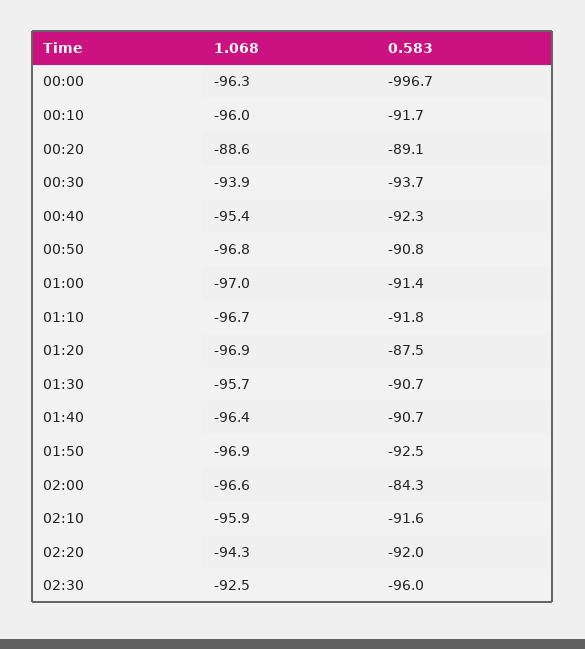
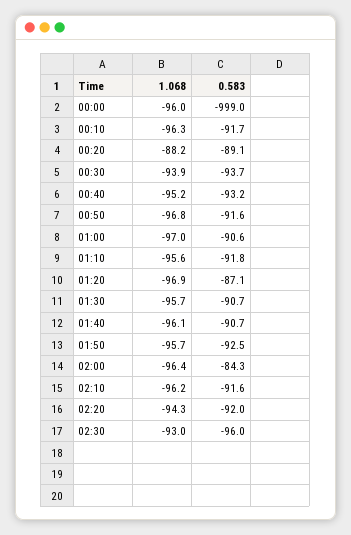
1.068, 00:00: -96.3 -> -96
0.583, 00:00: -996.7 -> -999
1.068, 00:10: -96 -> -96.3
1.068, 00:20: -88.6 -> -88.2
1.068, 00:40: -95.4 -> -95.2
0.583, 00:40: -92.3 -> -93.2
0.583, 00:50: -90.8 -> -91.6
0.583, 01:00: -91.4 -> -90.6
1.068, 01:10: -96.7 -> -95.6
0.583, 01:20: -87.5 -> -87.1
1.068, 01:40: -96.4 -> -96.1
1.068, 01:50: -96.9 -> -95.7
1.068, 02:00: -96.6 -> -96.4
1.068, 02:10: -95.9 -> -96.2
1.068, 02:30: -92.5 -> -93

